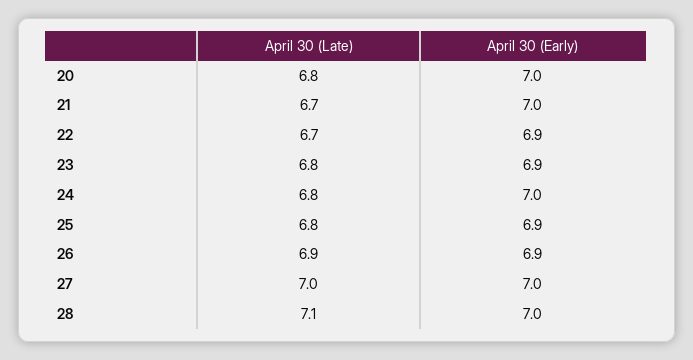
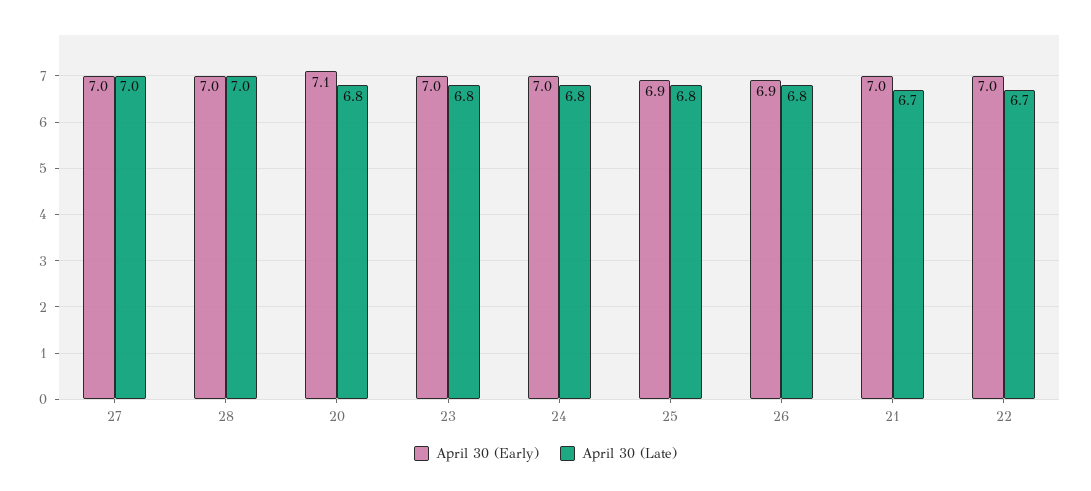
April 30 (Early), 20: 7 -> 7.1
April 30 (Early), 22: 6.9 -> 7
April 30 (Early), 23: 6.9 -> 7
April 30 (Late), 26: 6.9 -> 6.8
April 30 (Late), 28: 7.1 -> 7

